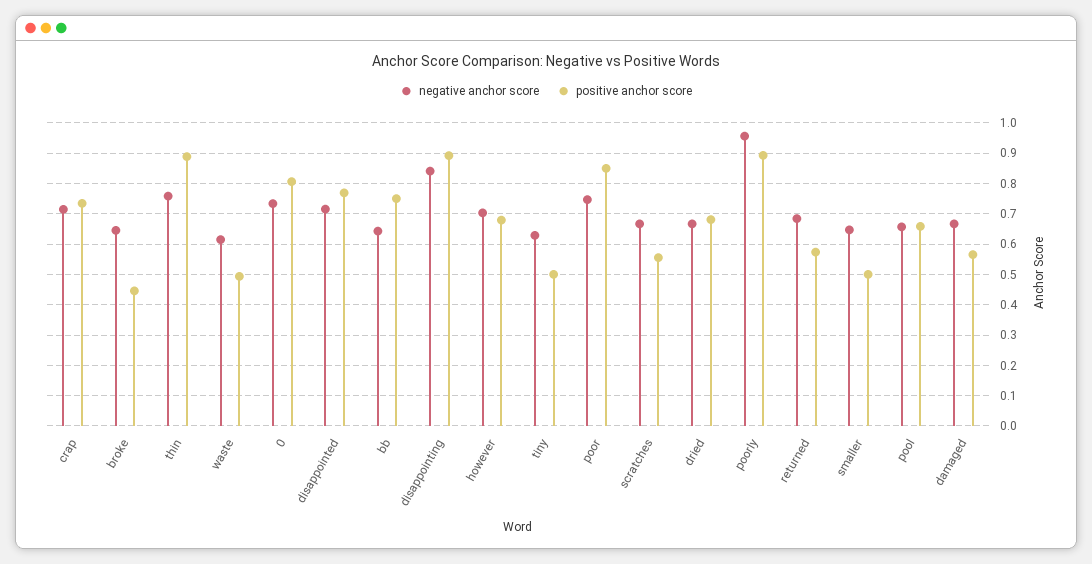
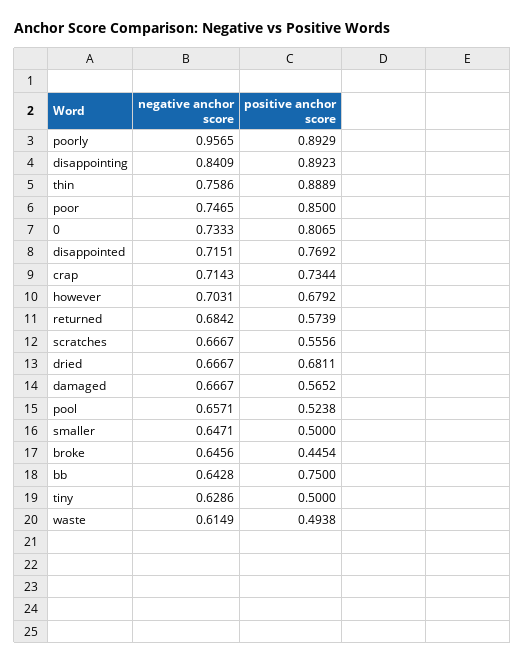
positive anchor score, pool: 0.66 -> 0.5238

